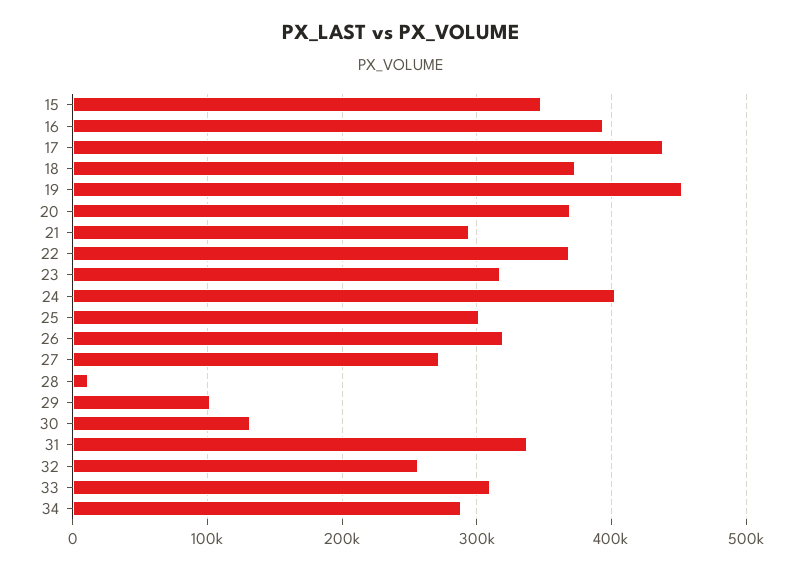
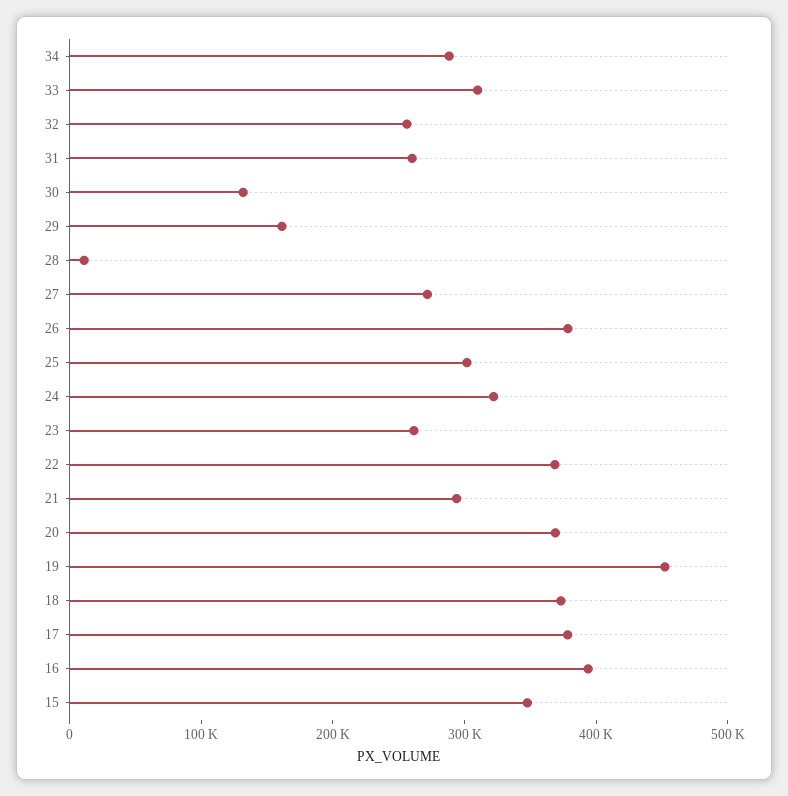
17: 440000 -> 380000
23: 320000 -> 260000
24: 400000 -> 320000
26: 320000 -> 380000
29: 100000 -> 160000
31: 340000 -> 260000

